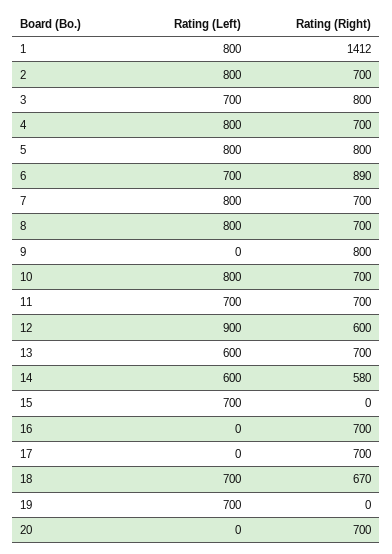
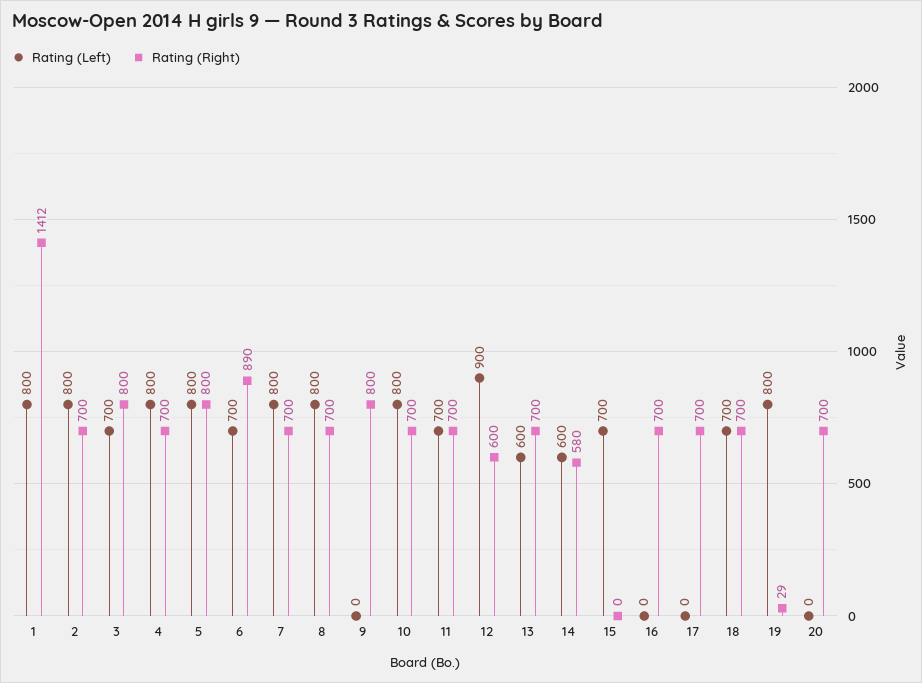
Rating (Right), 18: 670 -> 700
Rating (Left), 19: 700 -> 800
Rating (Right), 19: 0 -> 29

